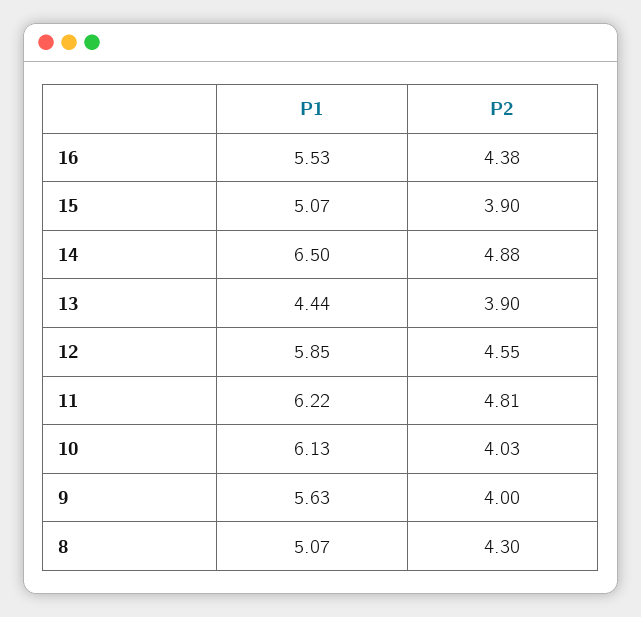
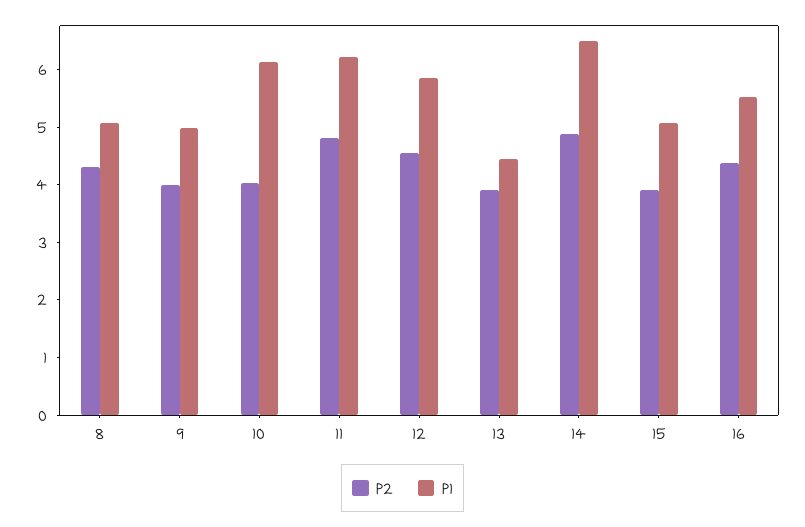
P1, 9: 5.63 -> 5

